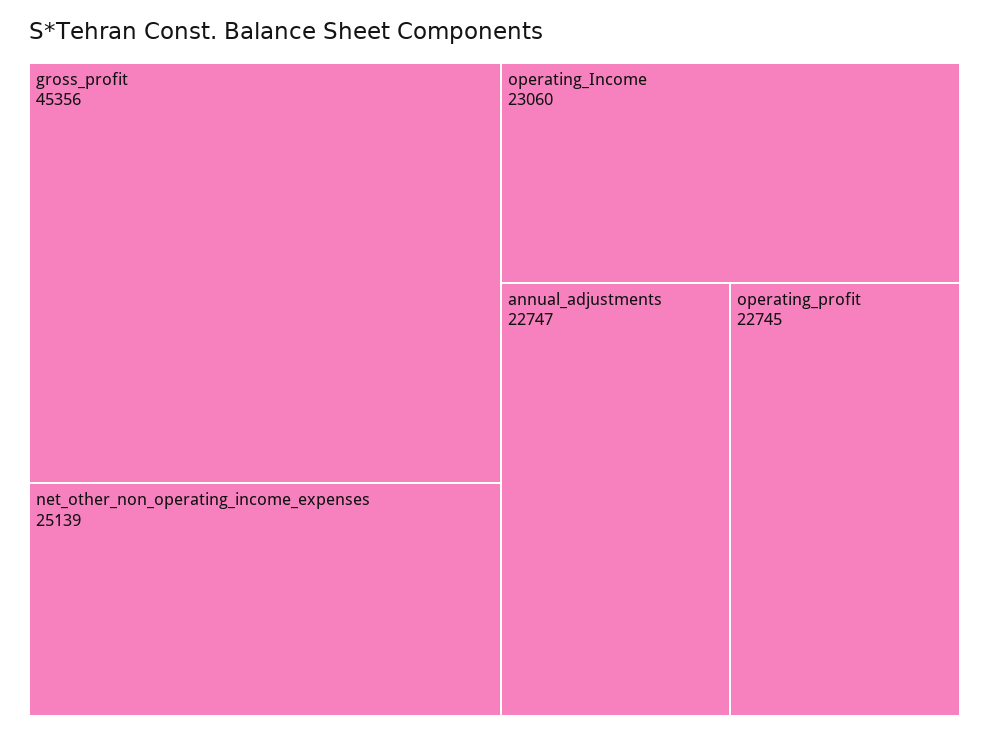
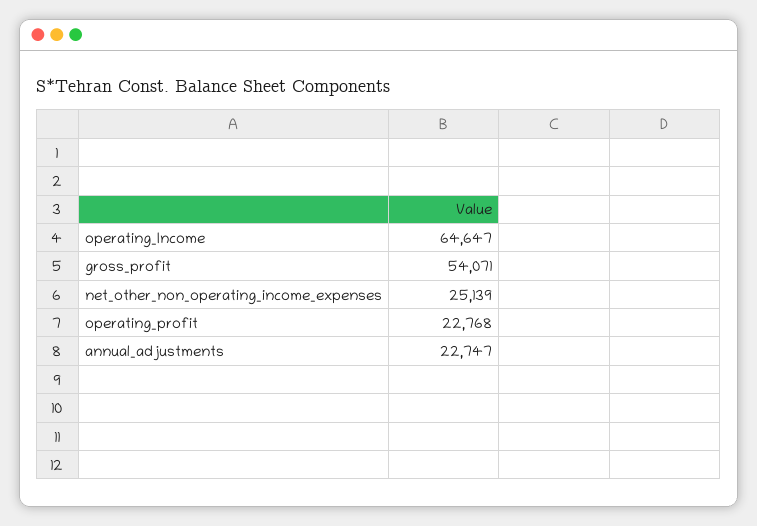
gross_profit: 45356 -> 54071
operating_Income: 23060 -> 64647
operating_profit: 22745 -> 22768

